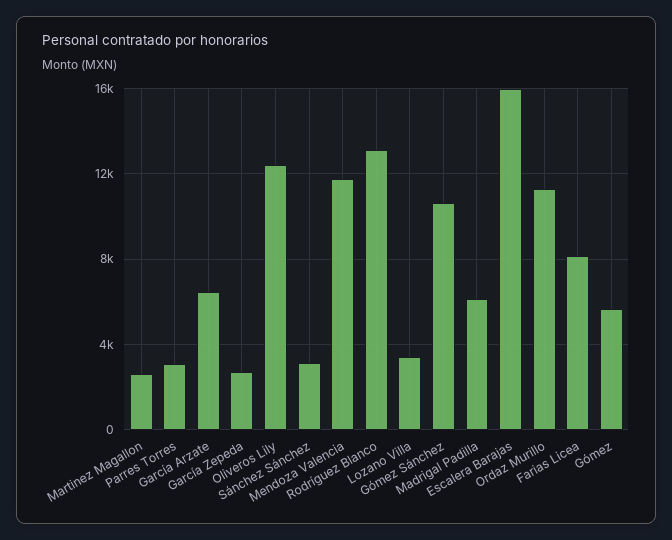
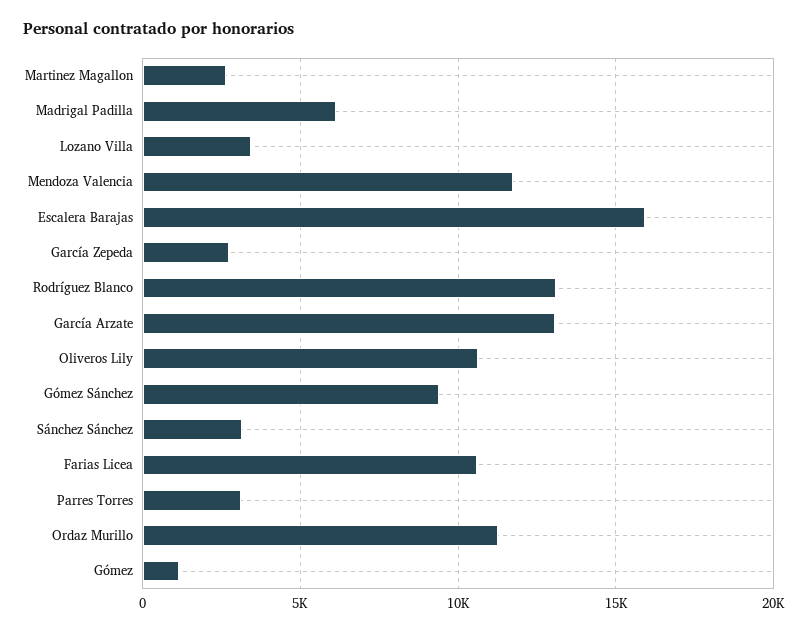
García Arzate: 6500 -> 13000
Oliveros Lily: 12500 -> 10500
Gómez Sánchez: 10500 -> 9500
Farias Licea: 8000 -> 10500
Gómez: 5500 -> 1000

